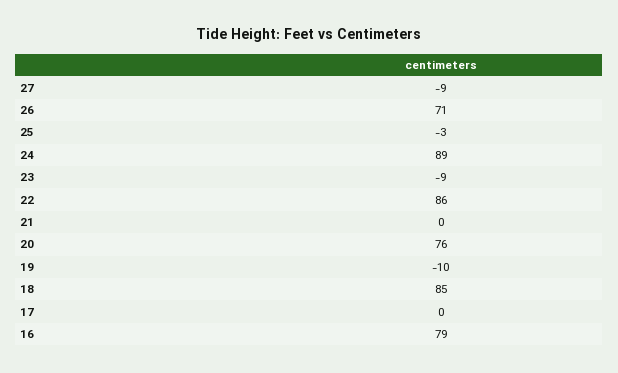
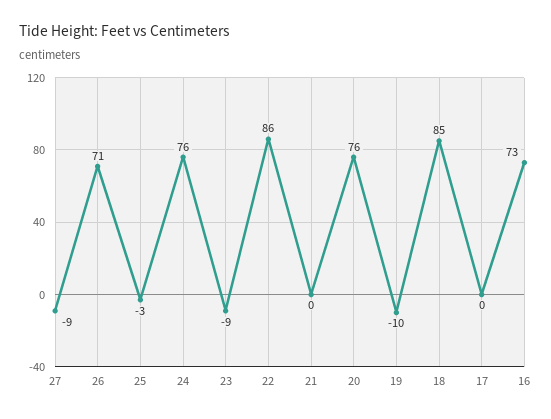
24: 89 -> 76
16: 79 -> 73

